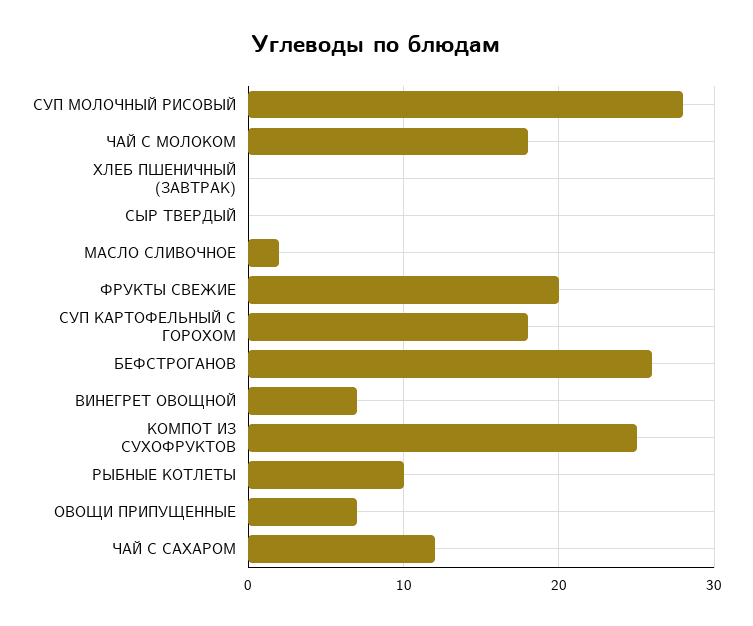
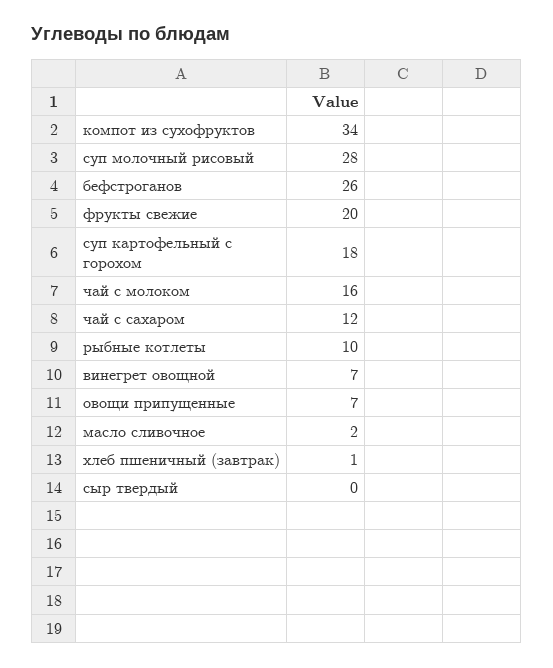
ЧАЙ С МОЛОКОМ: 18 -> 16
ХЛЕБ ПШЕНИЧНЫЙ (ЗАВТРАК): 0 -> 1
КОМПОТ ИЗ СУХОФРУКТОВ: 25 -> 34

